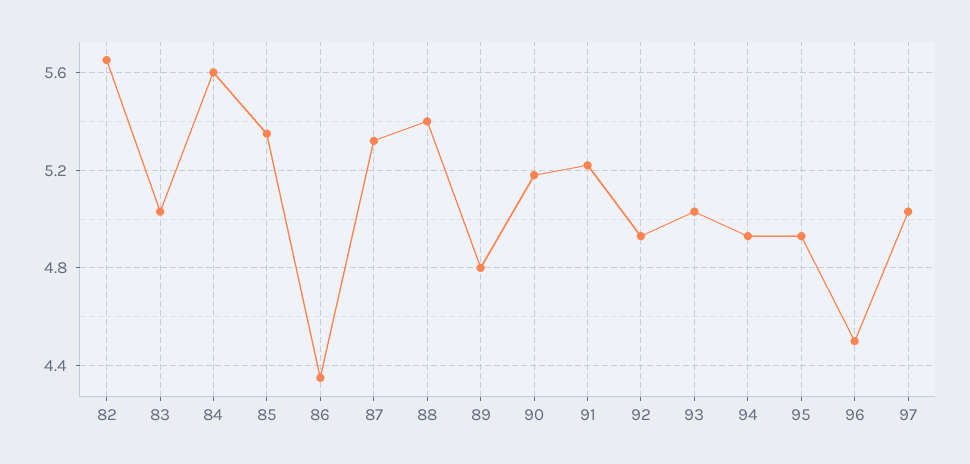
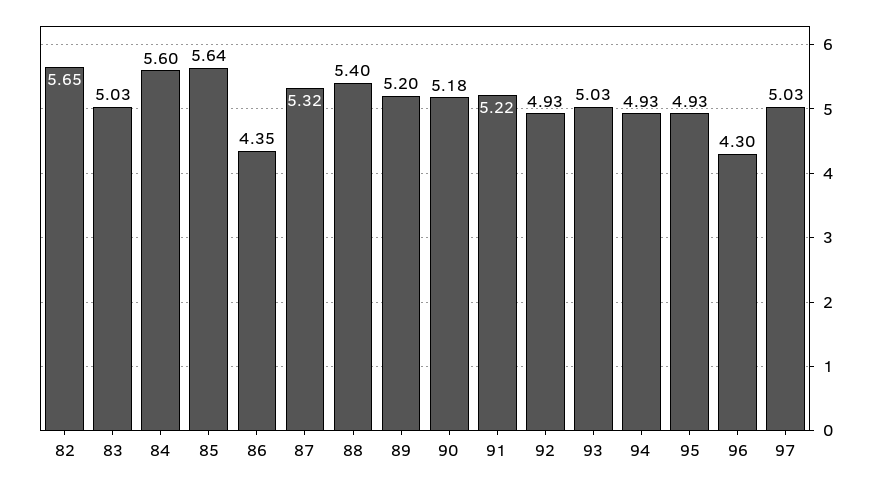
85: 5.35 -> 5.64
89: 4.8 -> 5.2
96: 4.5 -> 4.3

